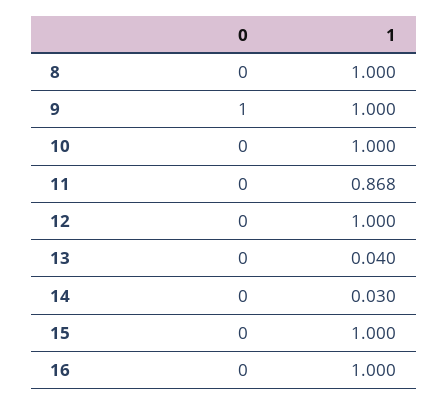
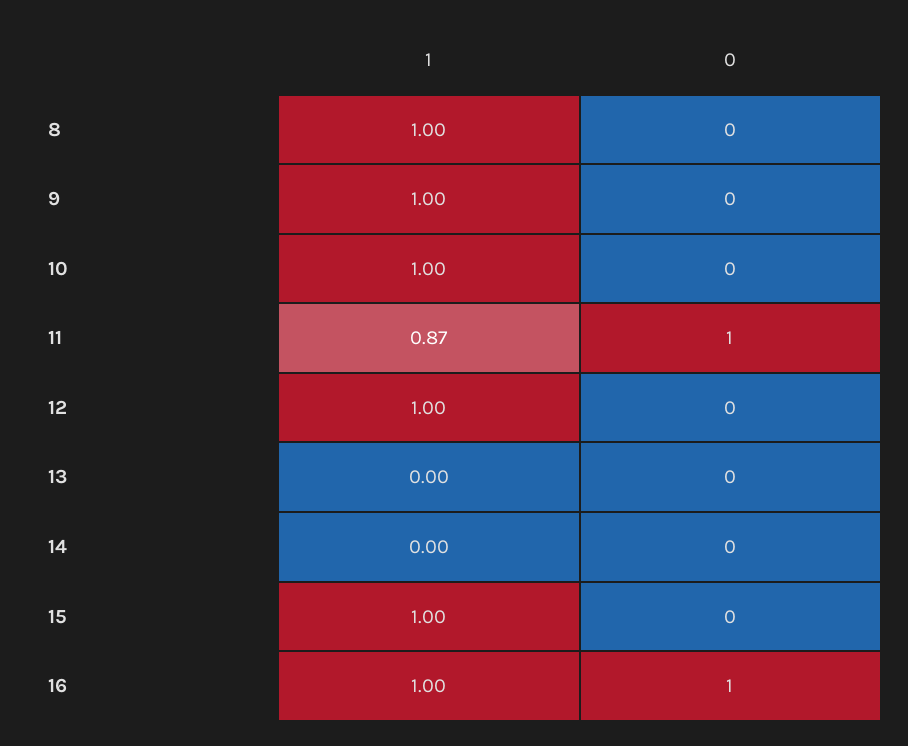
0, 9: 1 -> 0
0, 11: 0 -> 1
1, 13: 0.04 -> 0
1, 14: 0.03 -> 0
0, 16: 0 -> 1

